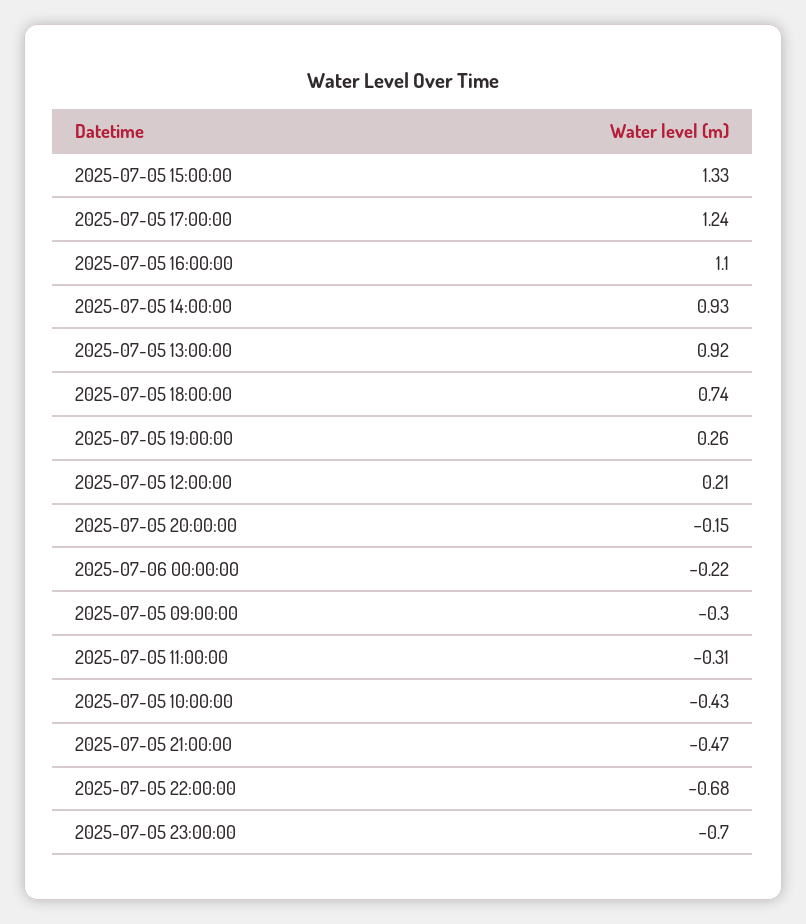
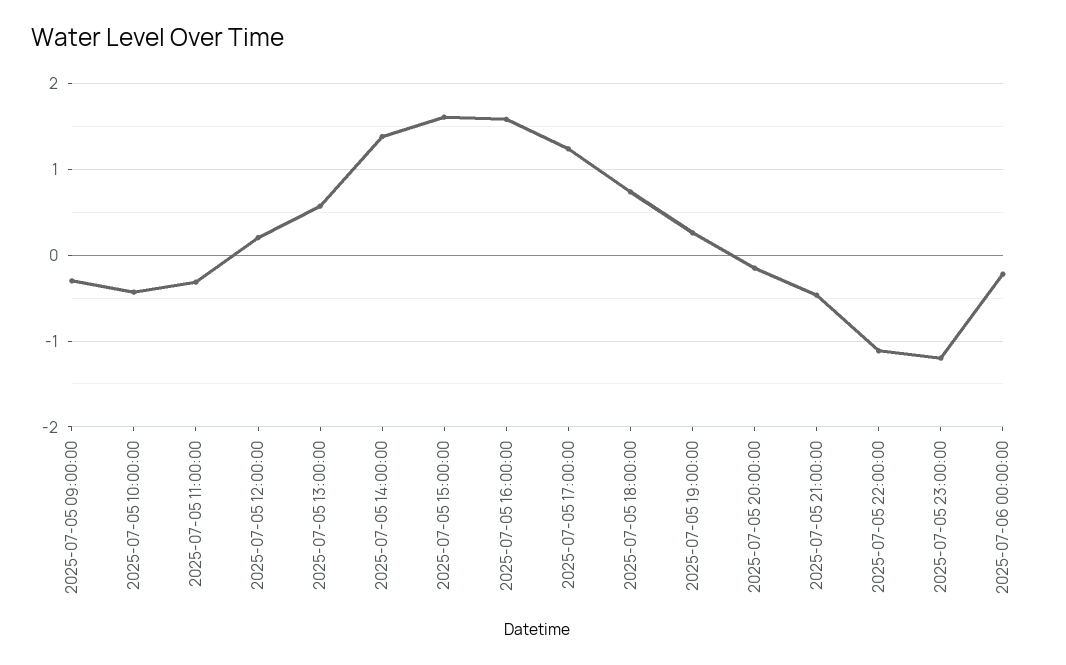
2025-07-05 15:00:00: 1.33 -> 1.6
2025-07-05 16:00:00: 1.1 -> 1.6
2025-07-05 14:00:00: 0.93 -> 1.4
2025-07-05 13:00:00: 0.92 -> 0.6
2025-07-05 22:00:00: -0.68 -> -1.1
2025-07-05 23:00:00: -0.7 -> -1.2

